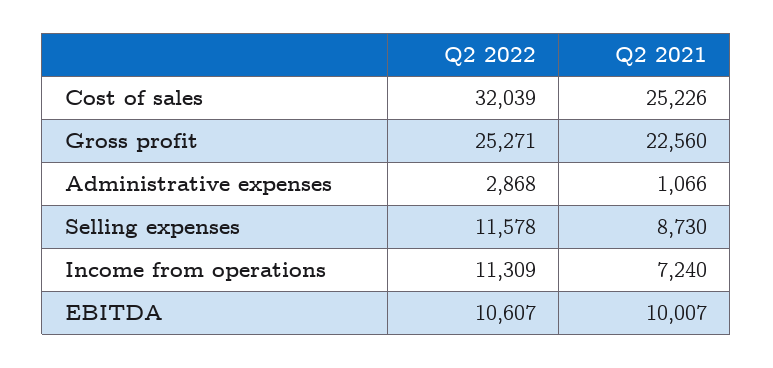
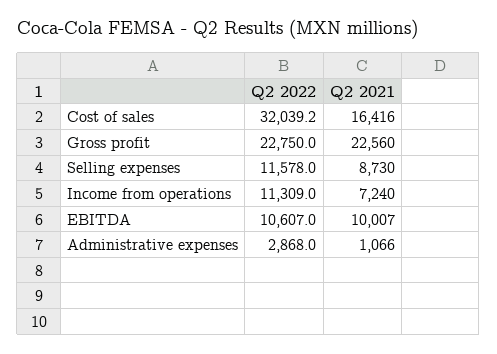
Q2 2021, Cost of sales: 25226 -> 16416
Q2 2022, Gross profit: 25271 -> 22750

